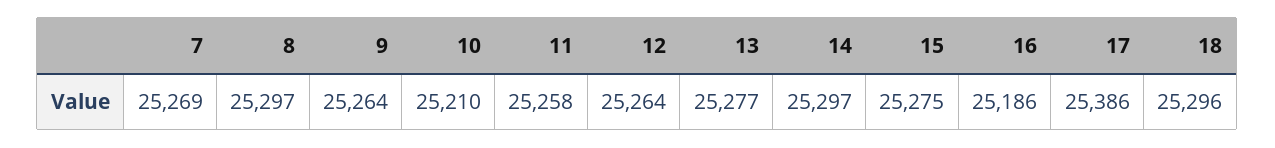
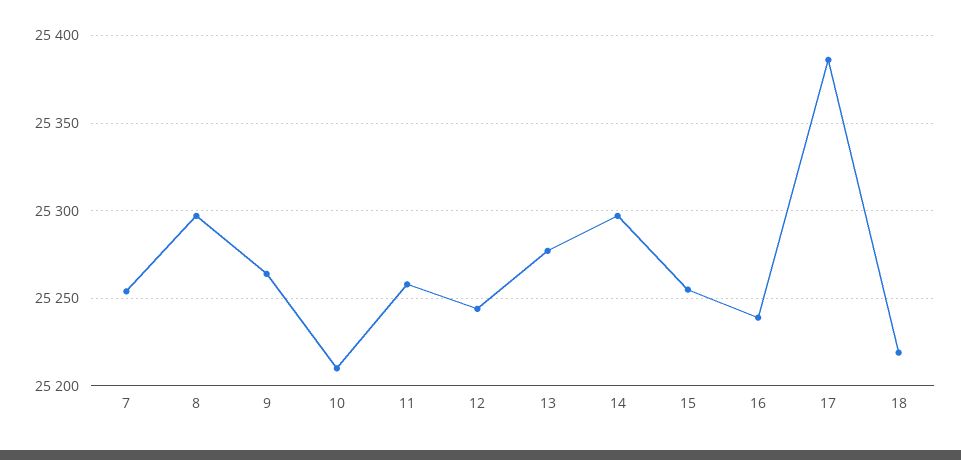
7: 25269 -> 25255
12: 25264 -> 25245
15: 25275 -> 25255
16: 25186 -> 25240
18: 25296 -> 25220

